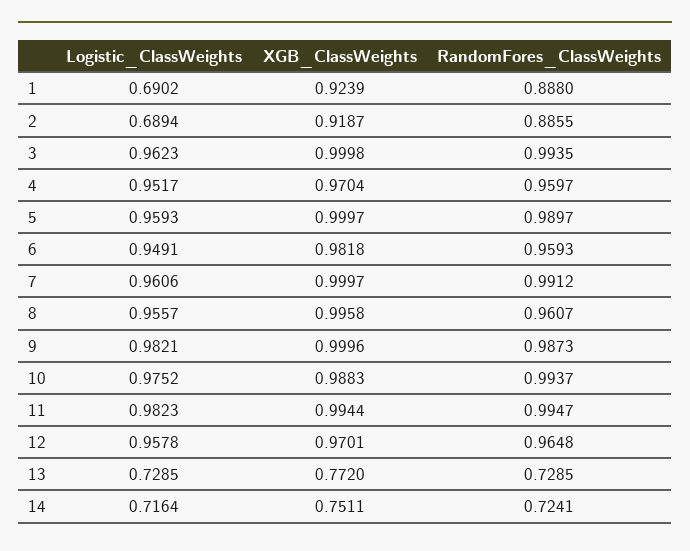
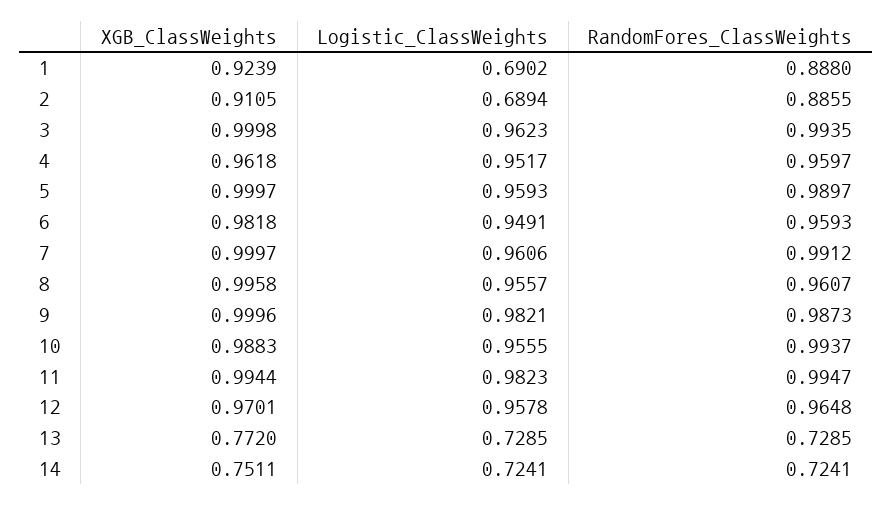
XGB_ClassWeights, 2: 0.9187 -> 0.9105
XGB_ClassWeights, 4: 0.9704 -> 0.9618
Logistic_ClassWeights, 10: 0.9752 -> 0.9555
Logistic_ClassWeights, 14: 0.7164 -> 0.7241

